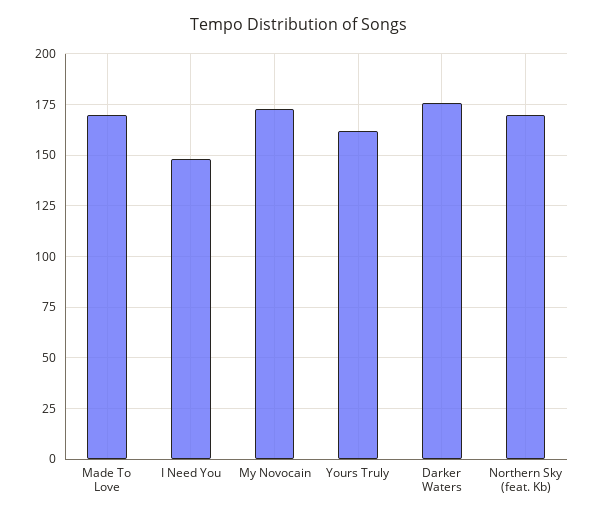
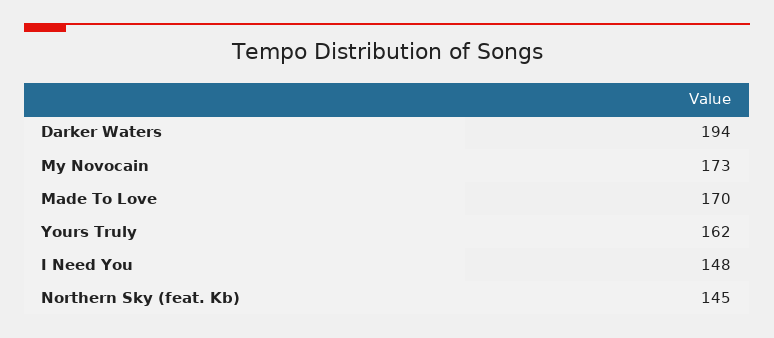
Darker Waters: 175 -> 194
Northern Sky (feat. Kb): 170 -> 145

